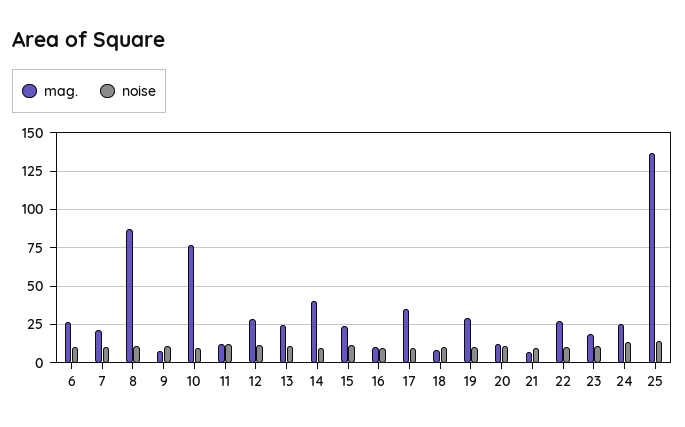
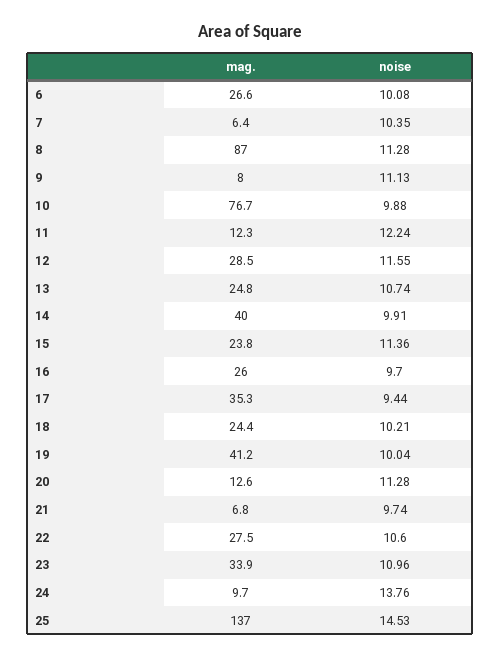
mag., 7: 20 -> 6.4
mag., 16: 10 -> 26
mag., 18: 10 -> 24.4
mag., 19: 30 -> 41.2
mag., 23: 20 -> 33.9
mag., 24: 25 -> 9.7

